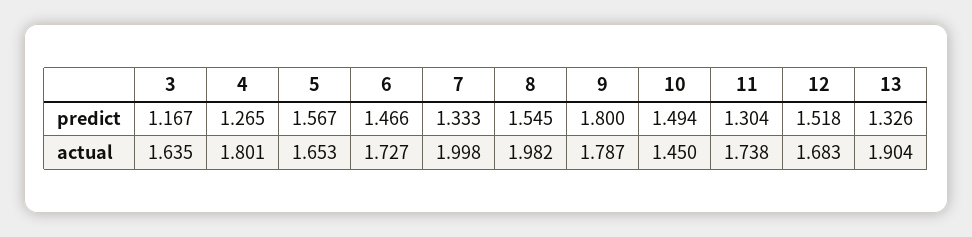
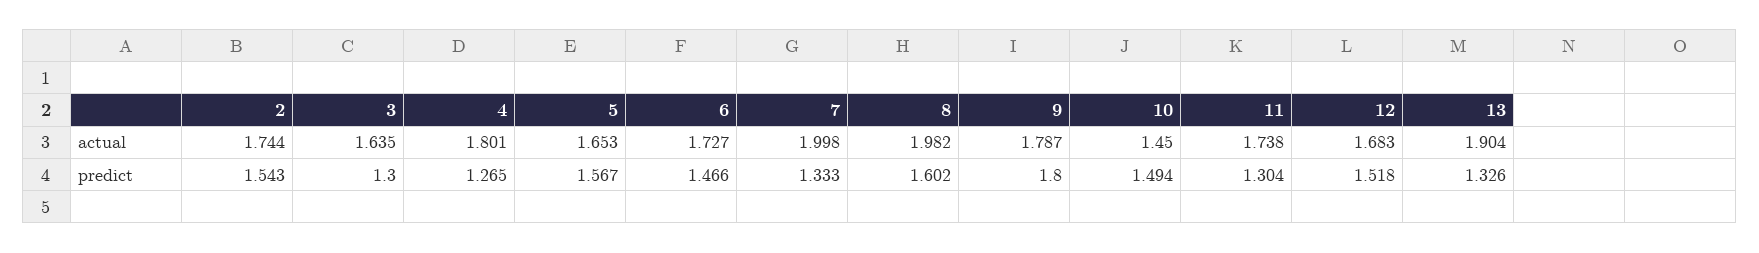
3, predict: 1.167 -> 1.3
8, predict: 1.545 -> 1.602
2, actual: none -> 1.744
2, predict: none -> 1.543

